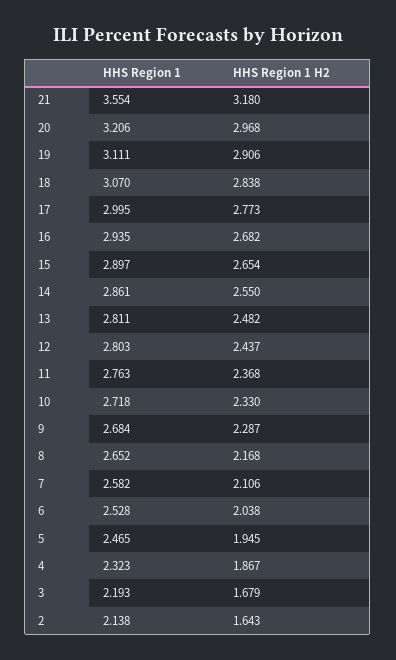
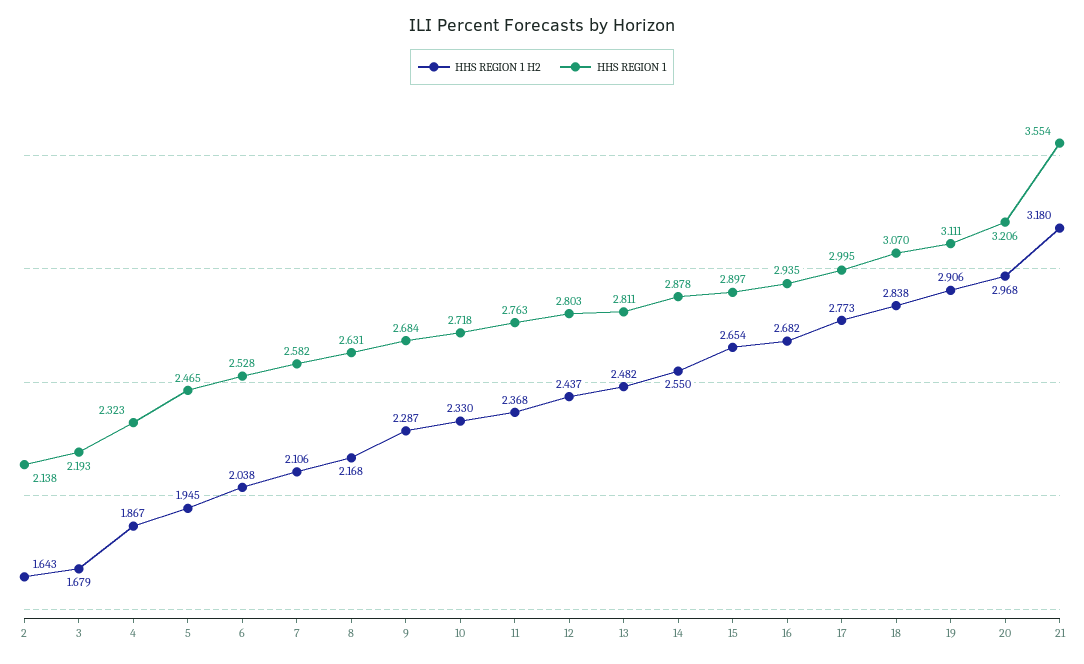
HHS Region 1, 14: 2.861 -> 2.878
HHS Region 1, 8: 2.652 -> 2.631

